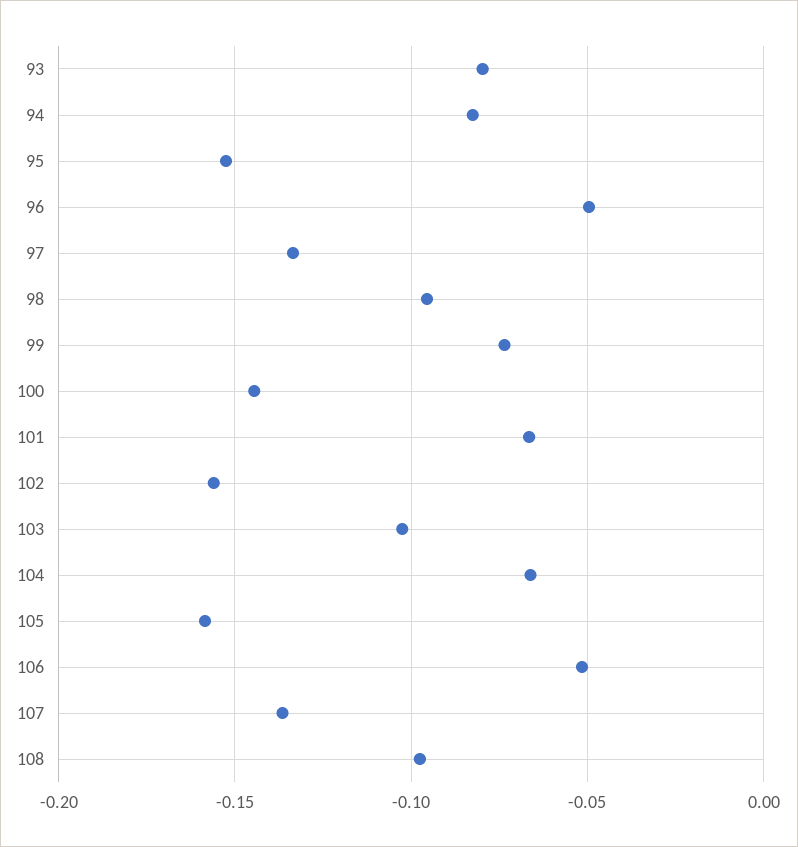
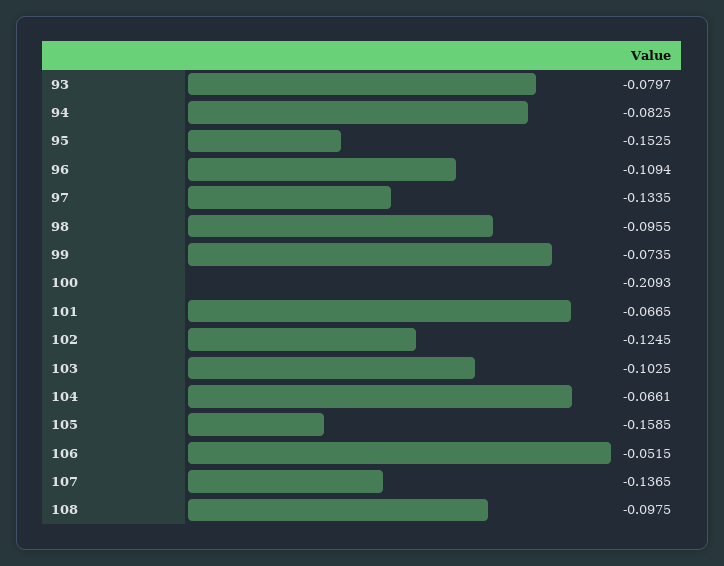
96: -0.05 -> -0.1094
100: -0.145 -> -0.2093
102: -0.155 -> -0.1245

